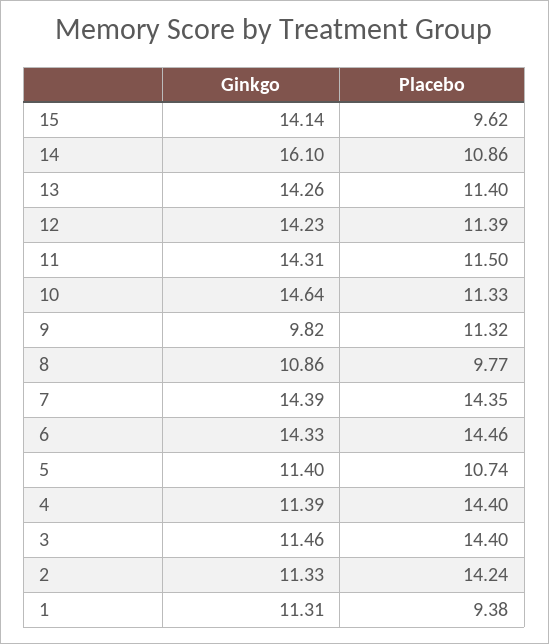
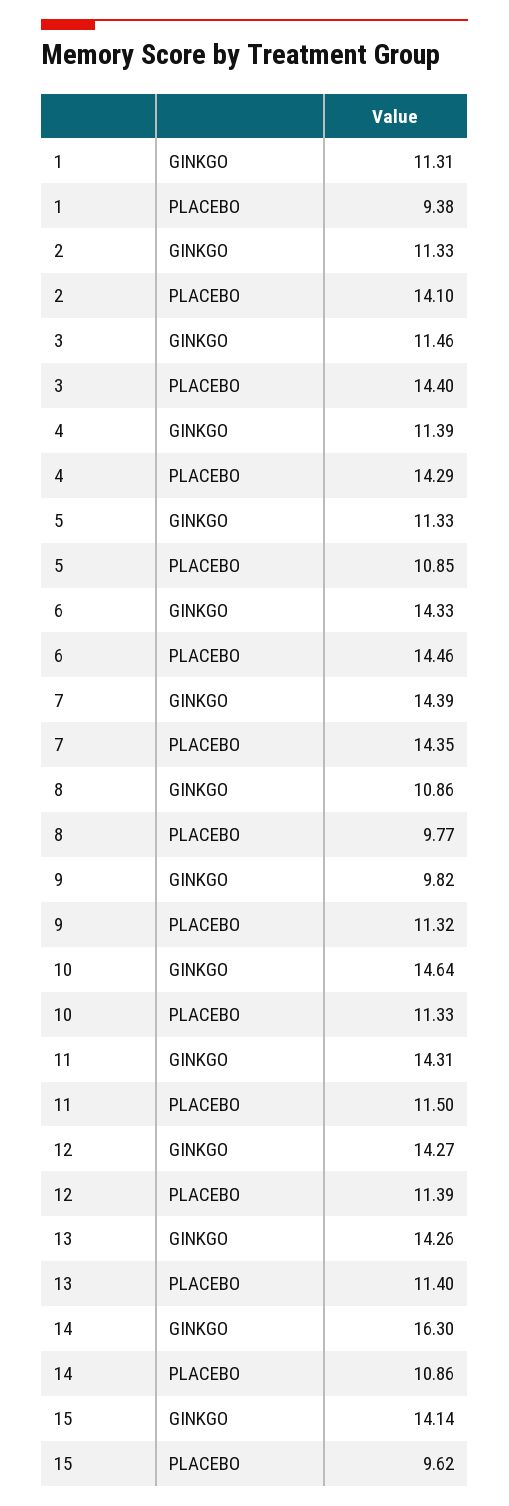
Ginkgo, 14: 16.1 -> 16.3
Ginkgo, 12: 14.23 -> 14.27
Ginkgo, 5: 11.4 -> 11.33
Placebo, 5: 10.74 -> 10.85
Placebo, 4: 14.4 -> 14.29
Placebo, 2: 14.24 -> 14.1

